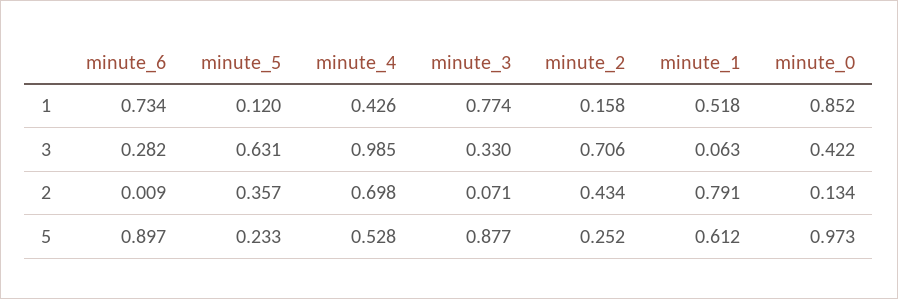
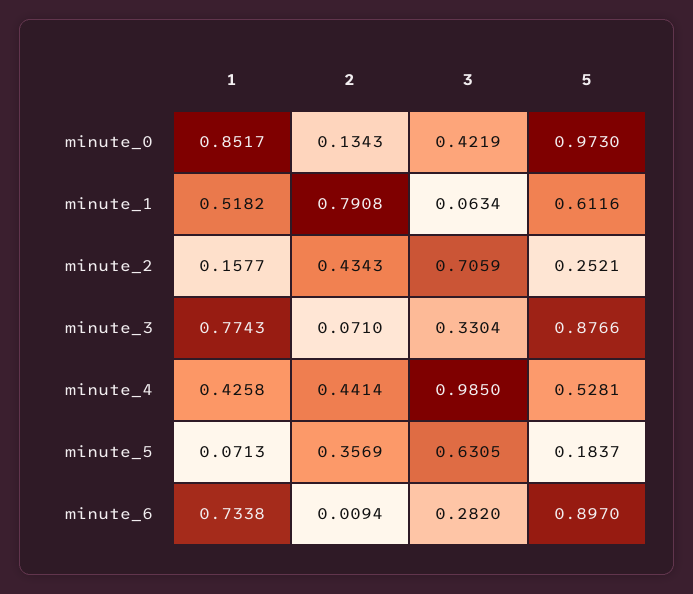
minute_5, 1: 0.12 -> 0.0713
minute_4, 2: 0.698 -> 0.4414
minute_5, 5: 0.233 -> 0.1837

